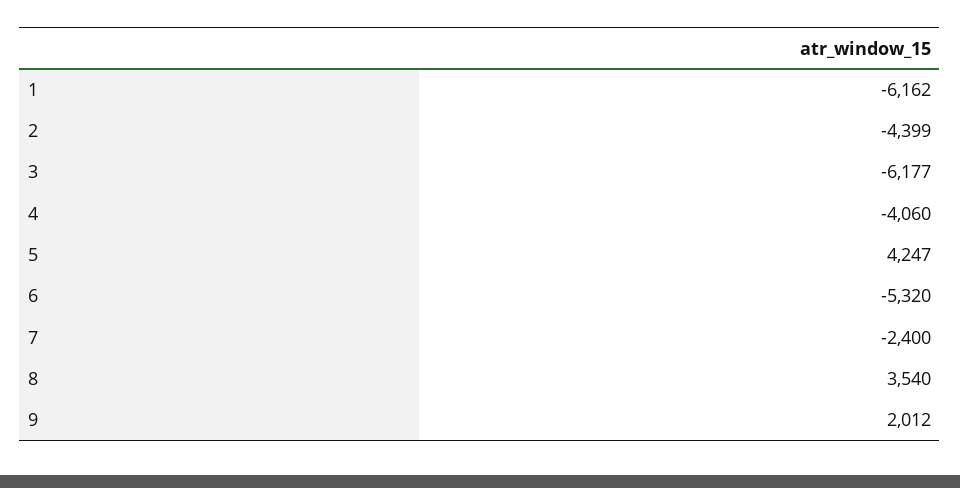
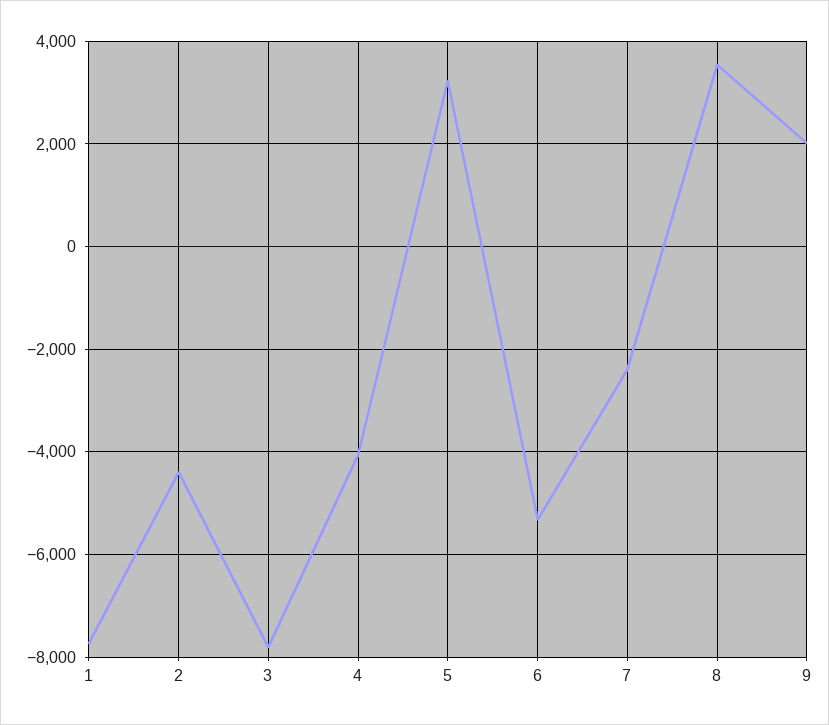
1: -6162 -> -7800
3: -6177 -> -7800
5: 4247 -> 3200

